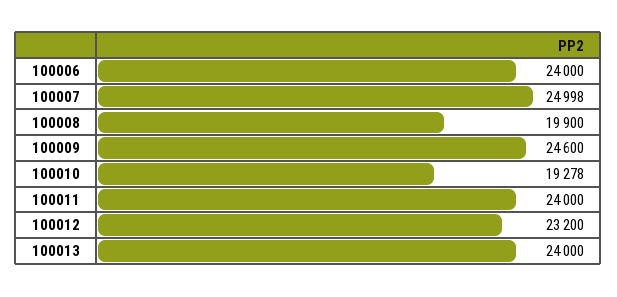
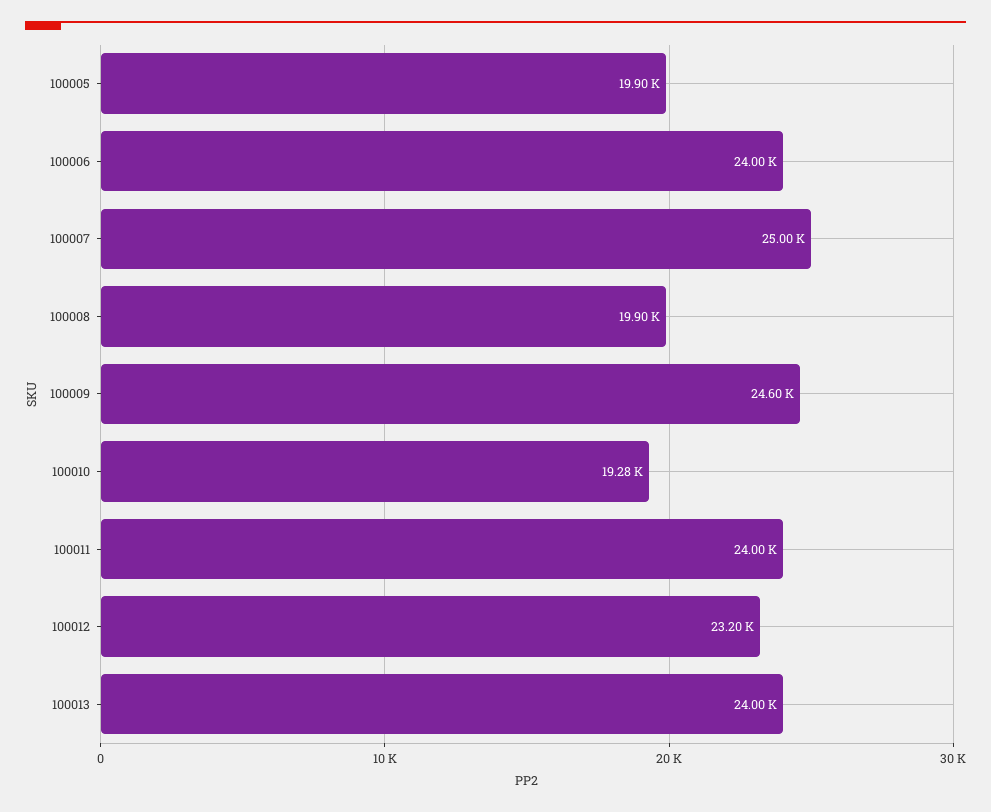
100005: none -> 19900

